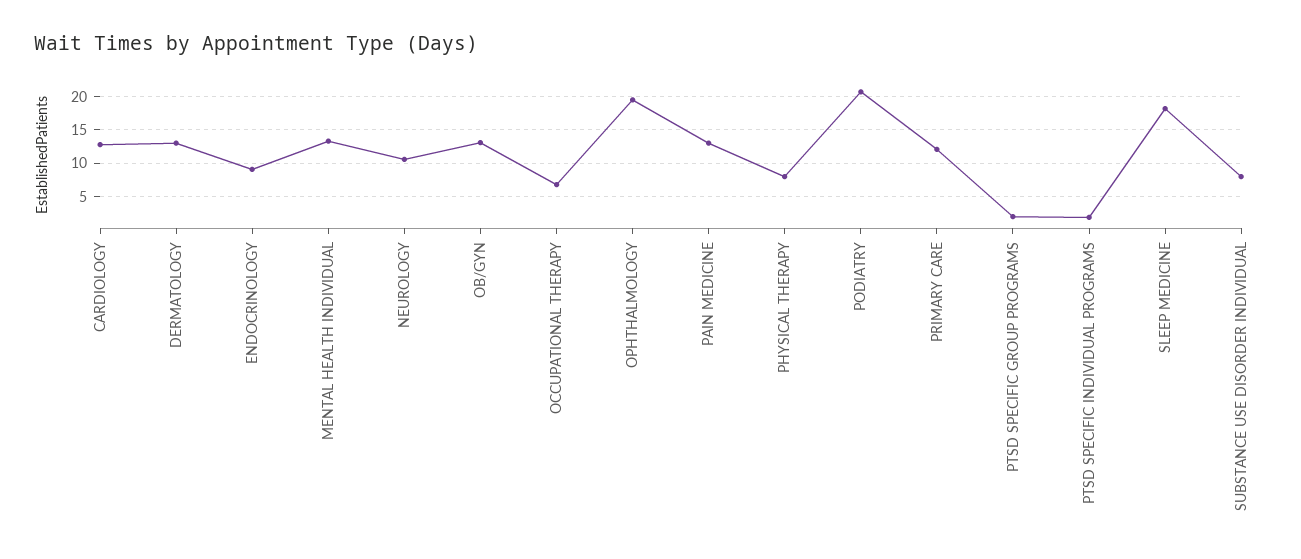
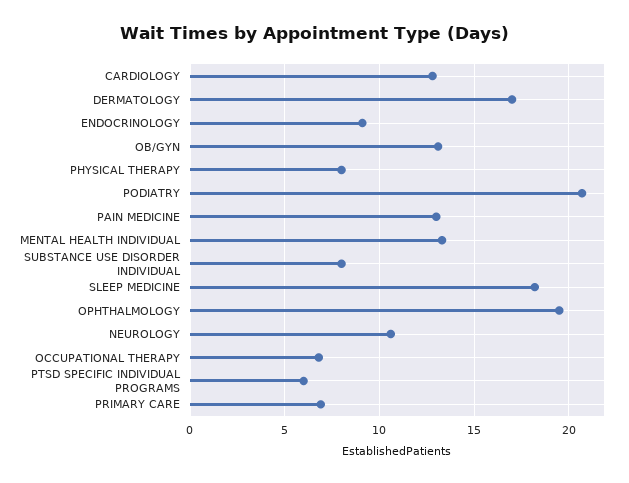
DERMATOLOGY: 13 -> 17
PRIMARY CARE: 12 -> 7
PTSD SPECIFIC GROUP PROGRAMS: 2 -> none
PTSD SPECIFIC INDIVIDUAL PROGRAMS: 2 -> 6

